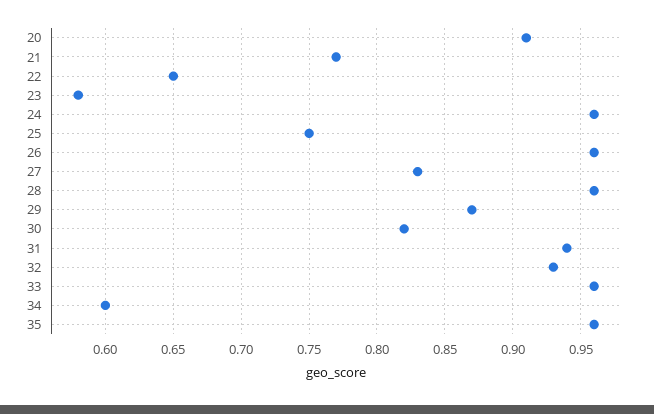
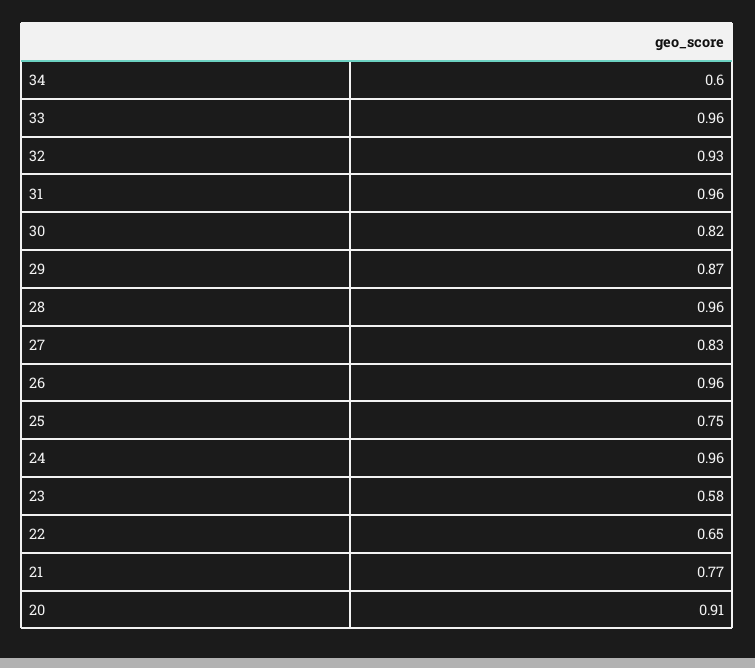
31: 0.94 -> 0.96
35: 0.96 -> none

